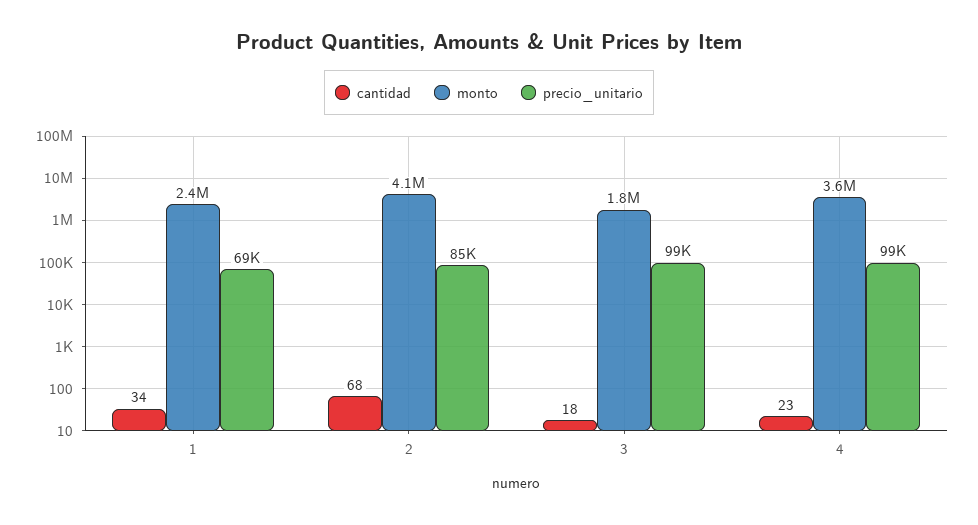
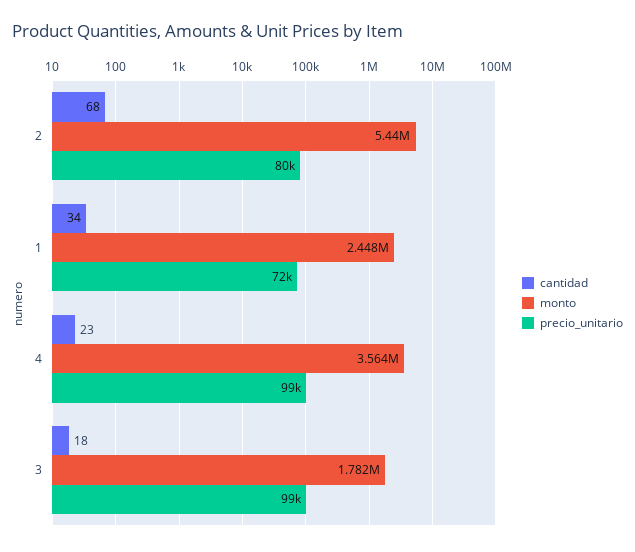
precio_unitario, 1: 69000 -> 72000
monto, 2: 4100000 -> 5440000
precio_unitario, 2: 85000 -> 80000

